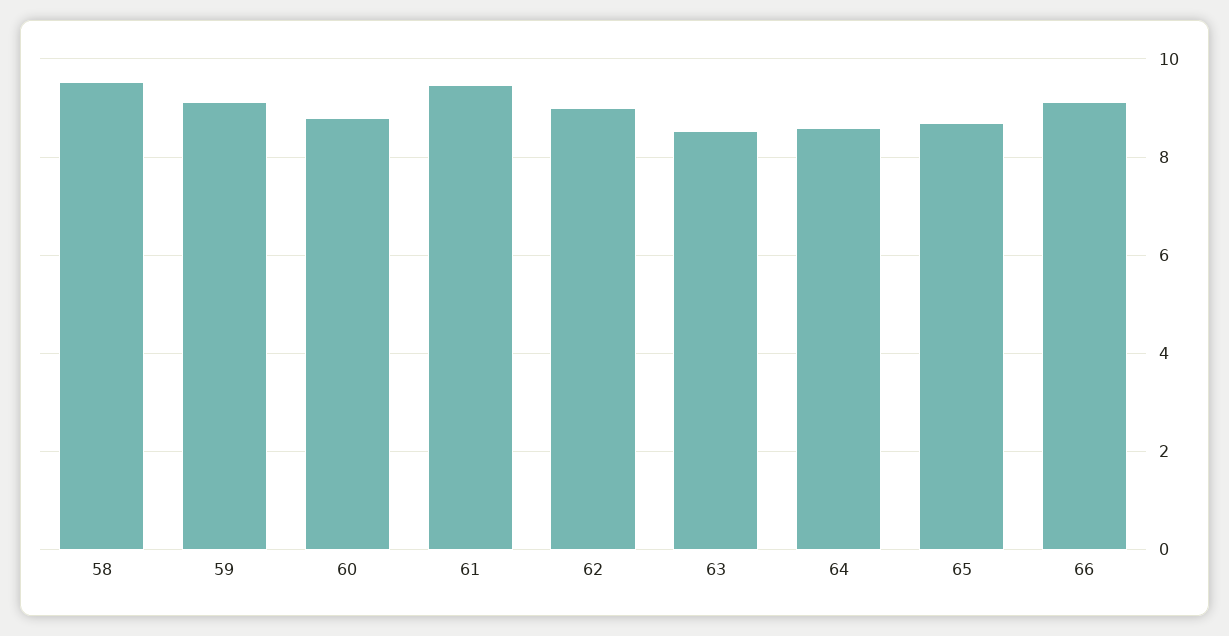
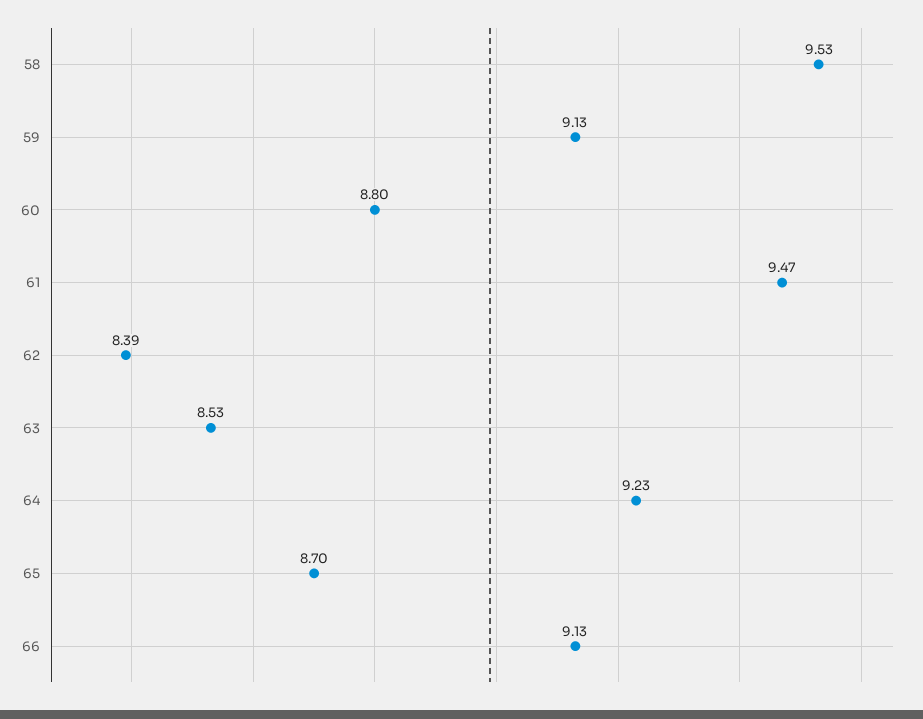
62: 9 -> 8.39
64: 8.6 -> 9.23

